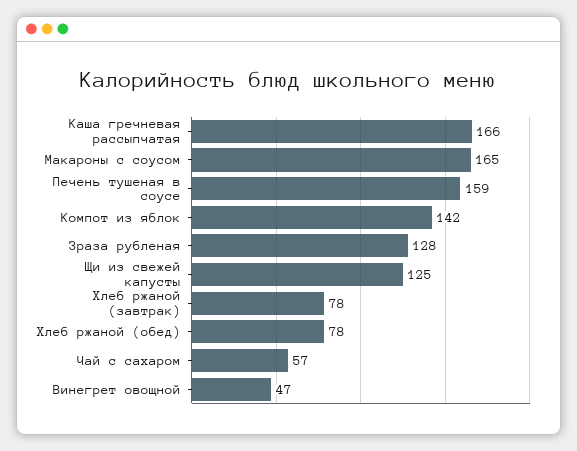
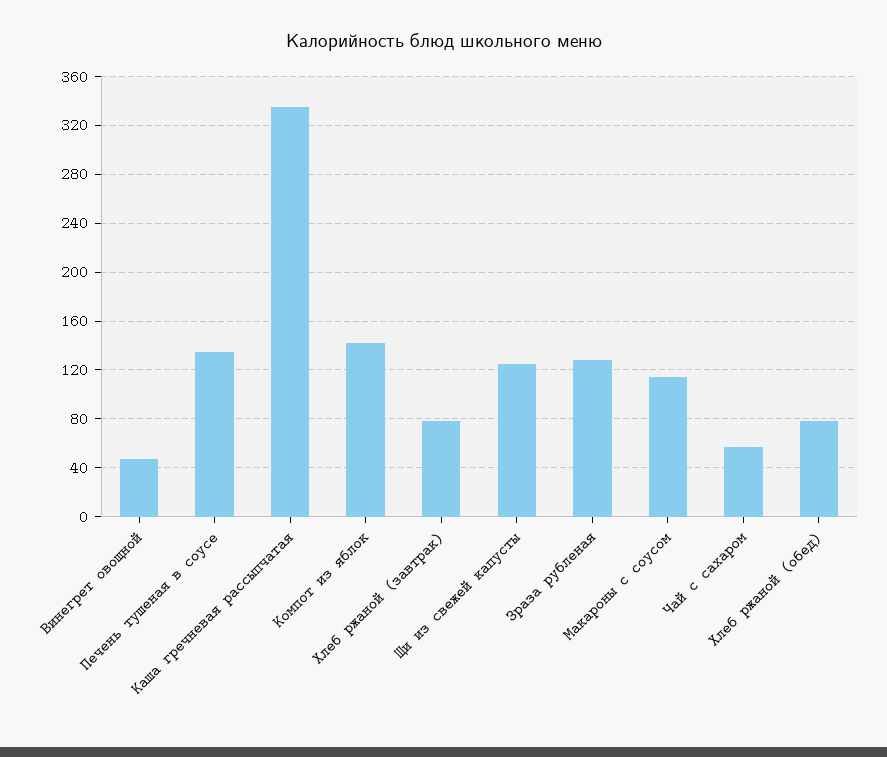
Каша гречневая рассыпчатая: 166 -> 335
Макароны с соусом: 165 -> 115
Печень тушеная в соусе: 159 -> 135

